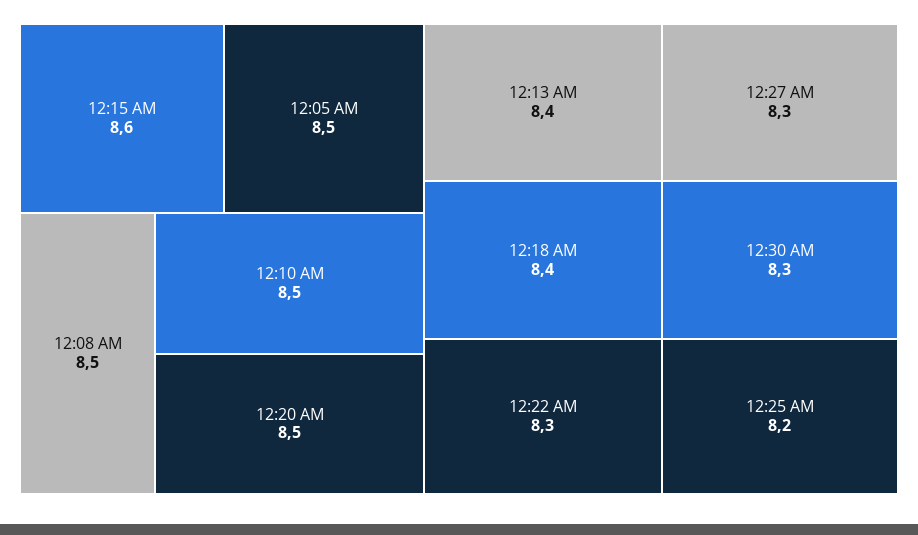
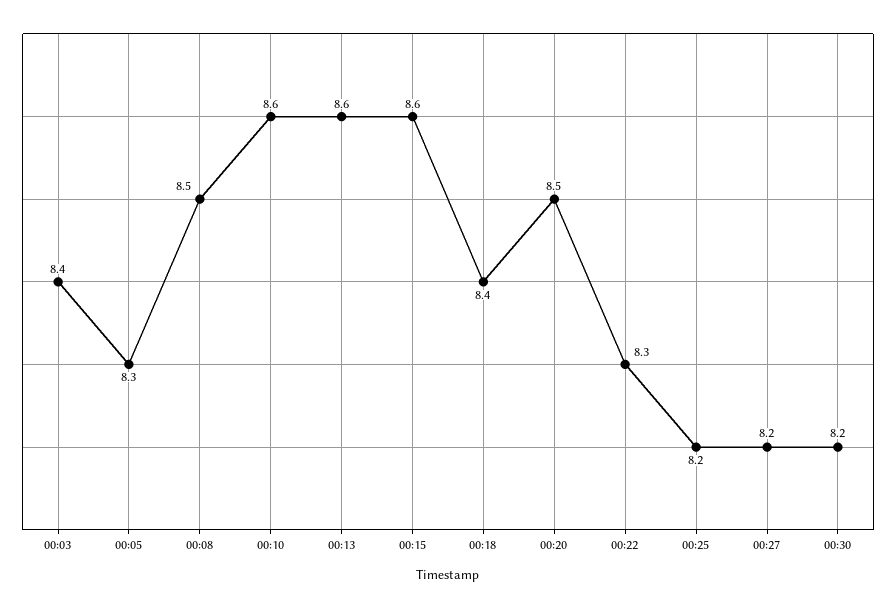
12:05 AM: 8.5 -> 8.3
12:10 AM: 8.5 -> 8.6
12:13 AM: 8.4 -> 8.6
12:27 AM: 8.3 -> 8.2
12:30 AM: 8.3 -> 8.2
00:03: none -> 8.4

